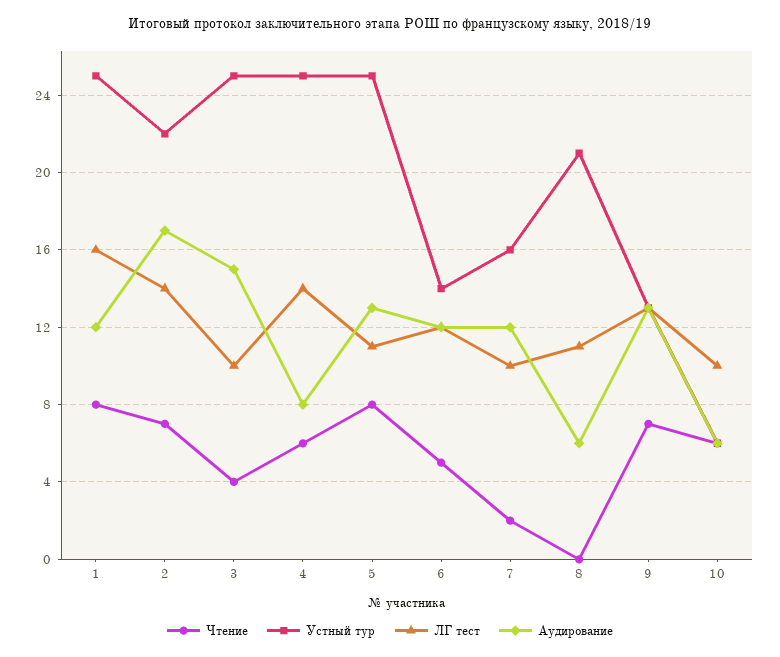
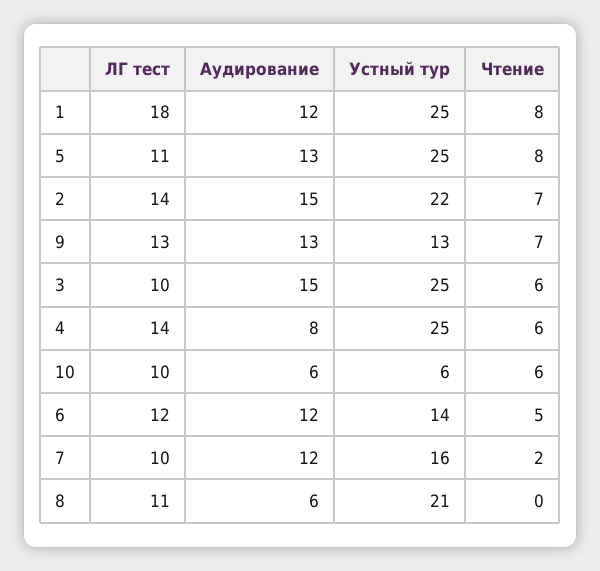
ЛГ тест, 1: 16 -> 18
Аудирование, 2: 17 -> 15
Чтение, 3: 4 -> 6

